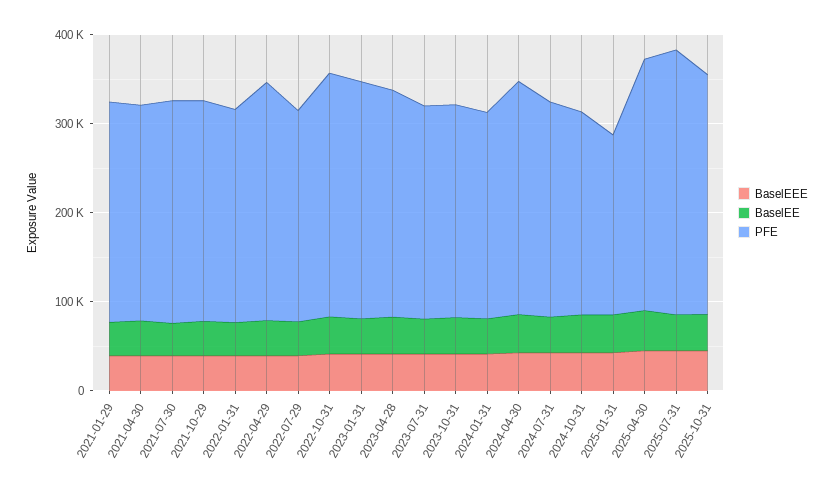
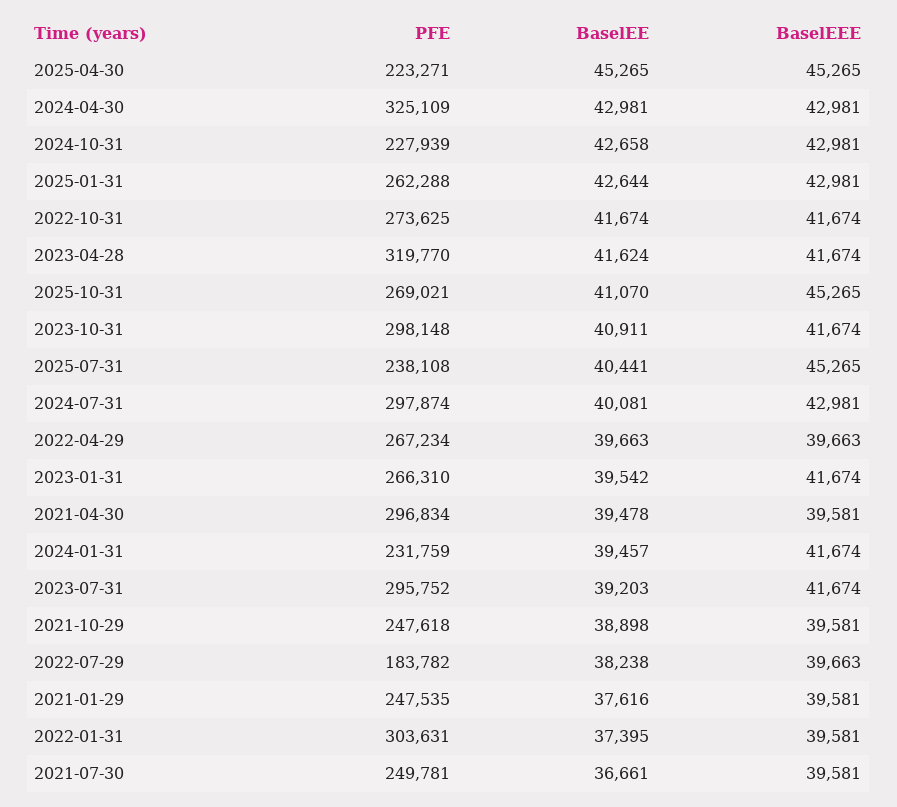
PFE, 2021-04-30: 240000 -> 296834
PFE, 2022-01-31: 240000 -> 303631
PFE, 2022-07-29: 240000 -> 183782
PFE, 2023-04-28: 260000 -> 319770
PFE, 2023-07-31: 240000 -> 295752
PFE, 2023-10-31: 240000 -> 298148
PFE, 2024-04-30: 260000 -> 325109
PFE, 2024-07-31: 240000 -> 297874
PFE, 2025-01-31: 200000 -> 262288
PFE, 2025-04-30: 280000 -> 223271
PFE, 2025-07-31: 300000 -> 238108

